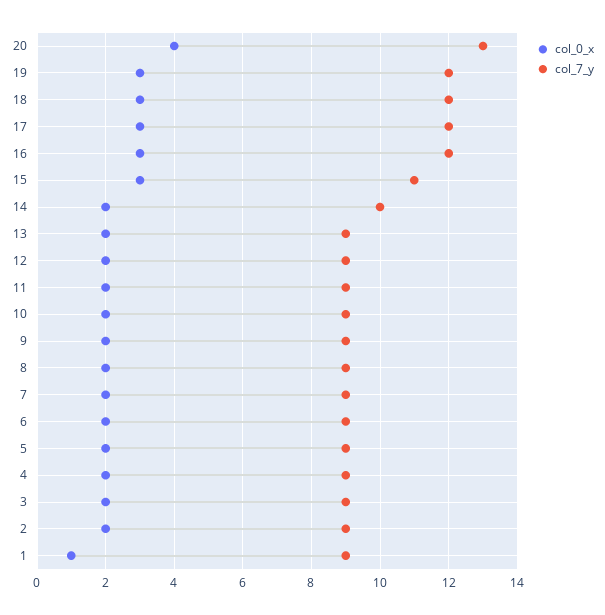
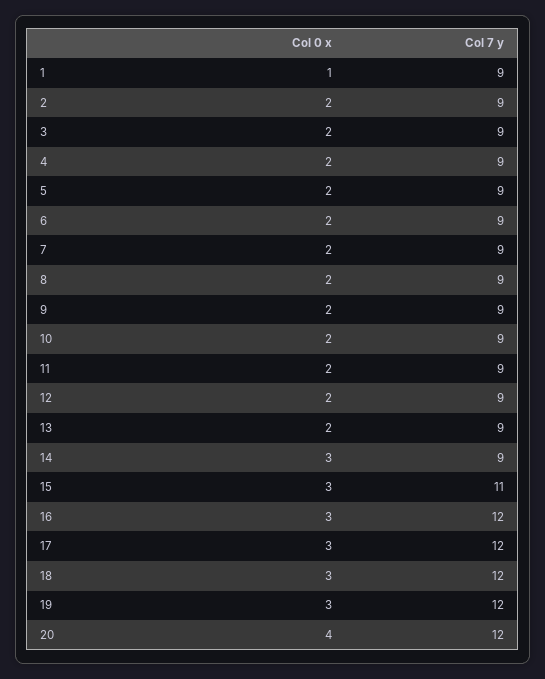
col_7_y, 20: 13 -> 12
col_0_x, 14: 2 -> 3
col_7_y, 14: 10 -> 9

